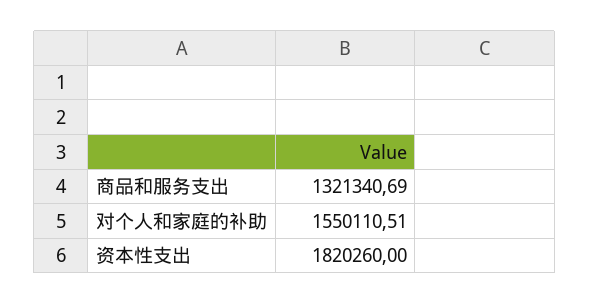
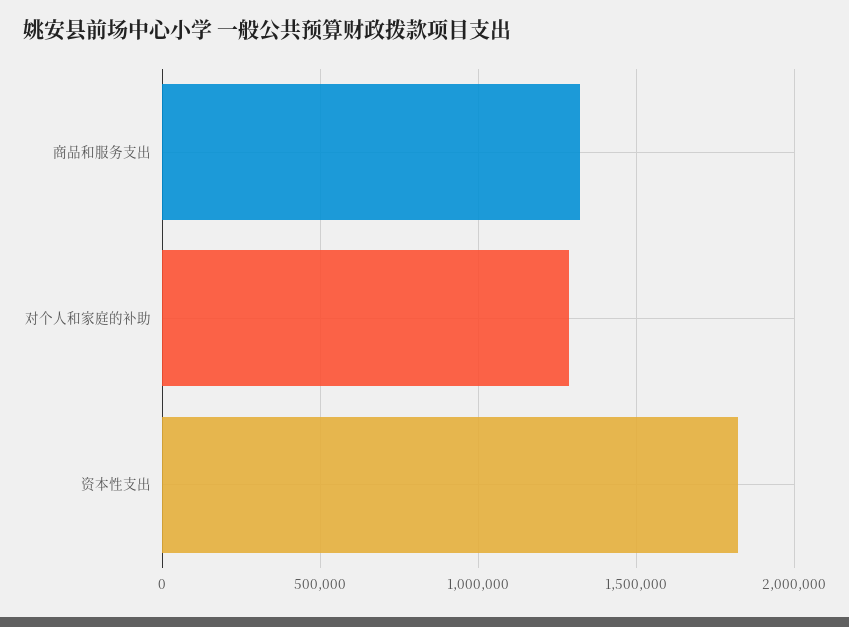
对个人和家庭的补助: 1550110.51 -> 1300000

